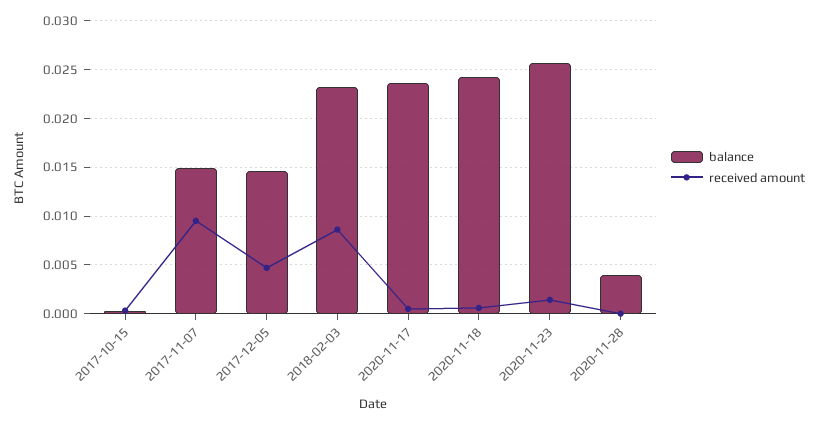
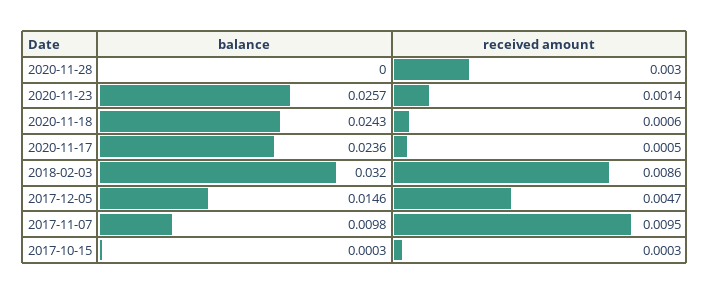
balance, 2017-11-07: 0.015 -> 0.0098
balance, 2018-02-03: 0.023 -> 0.032
balance, 2020-11-28: 0.004 -> 0
received amount, 2020-11-28: 0 -> 0.003

